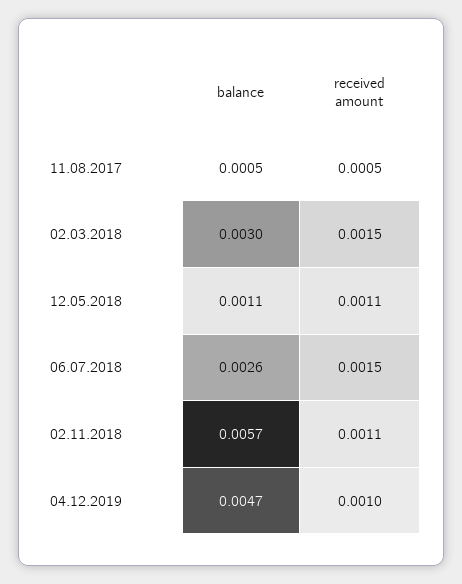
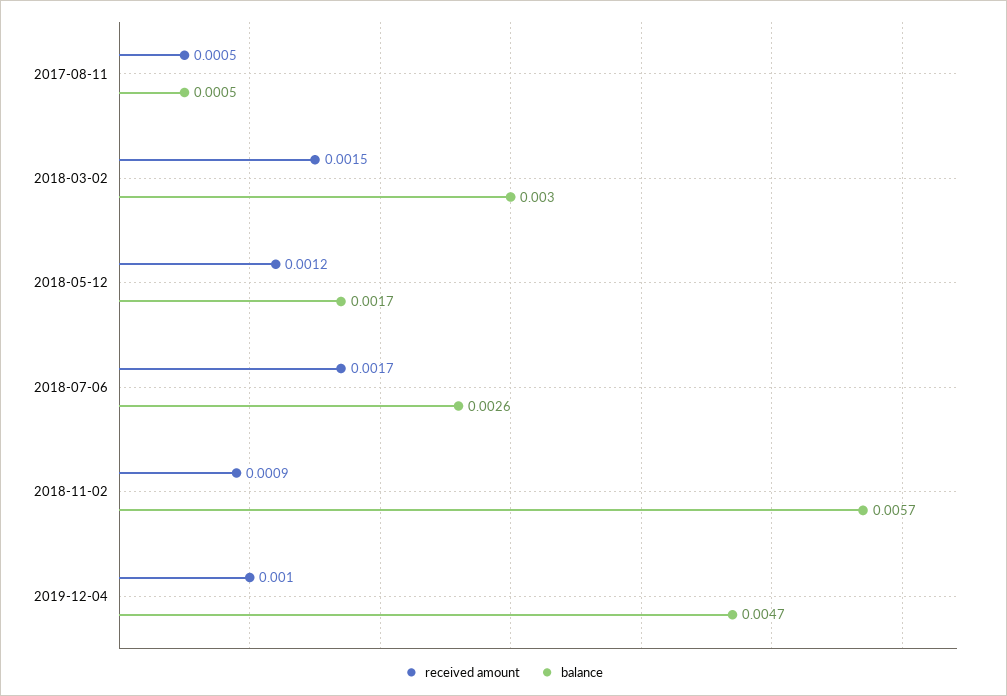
balance, 12.05.2018: 0.0011 -> 0.0017
received amount, 12.05.2018: 0.0011 -> 0.0012
received amount, 06.07.2018: 0.0015 -> 0.0017
received amount, 02.11.2018: 0.0011 -> 0.0009

